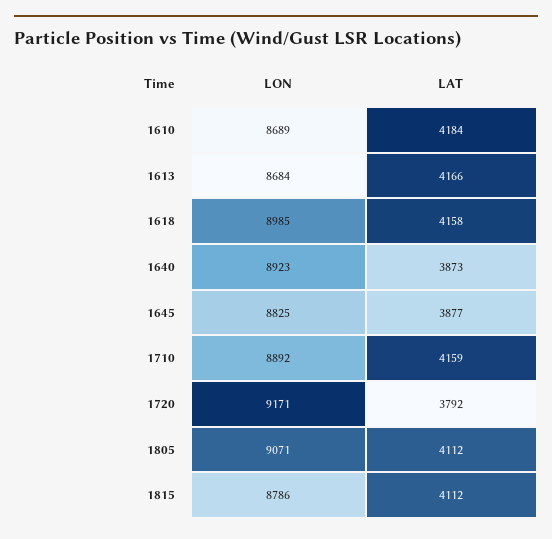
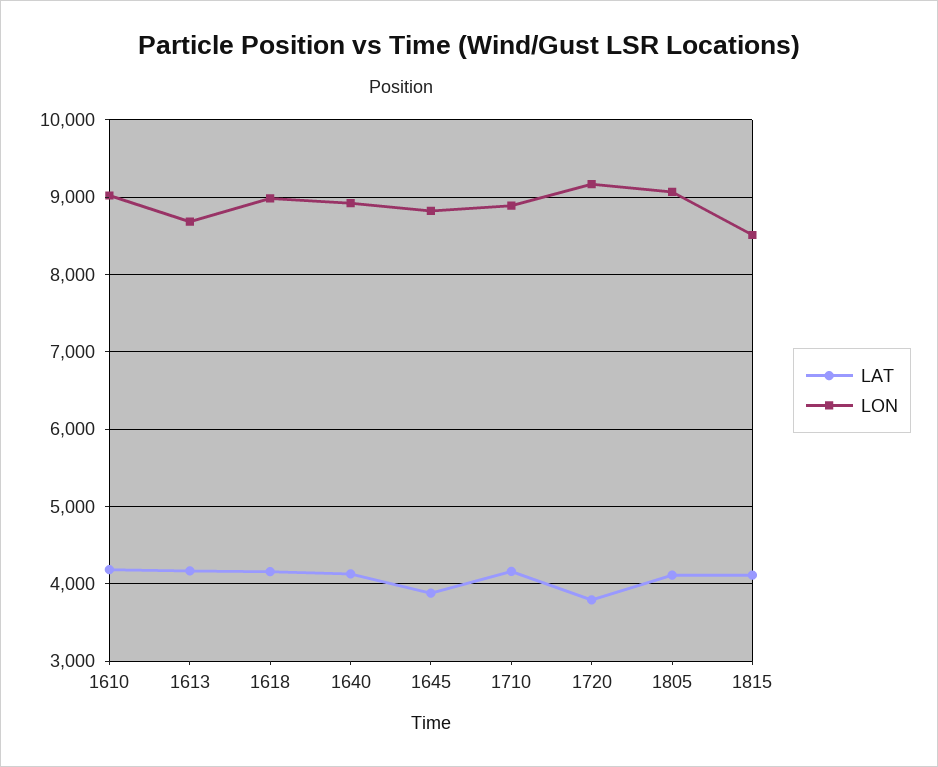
LON, 1610: 8689 -> 9000
LAT, 1640: 3873 -> 4100
LON, 1815: 8786 -> 8500

